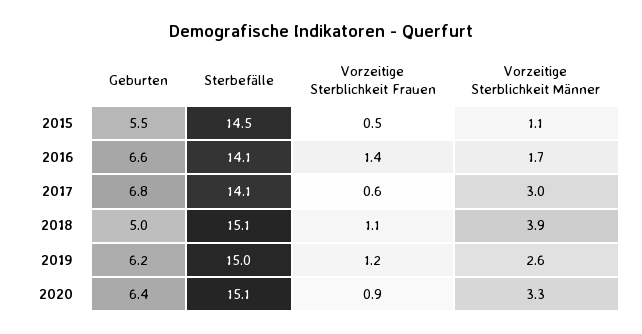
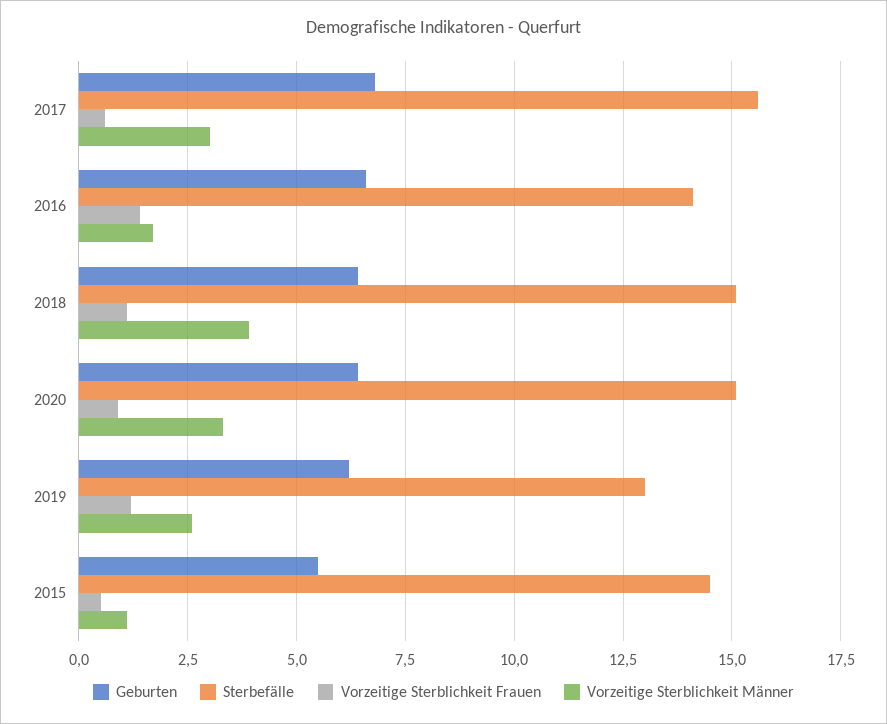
Sterbefälle, 2017: 14.1 -> 15.5
Geburten, 2018: 5 -> 6.5
Sterbefälle, 2019: 15 -> 13

